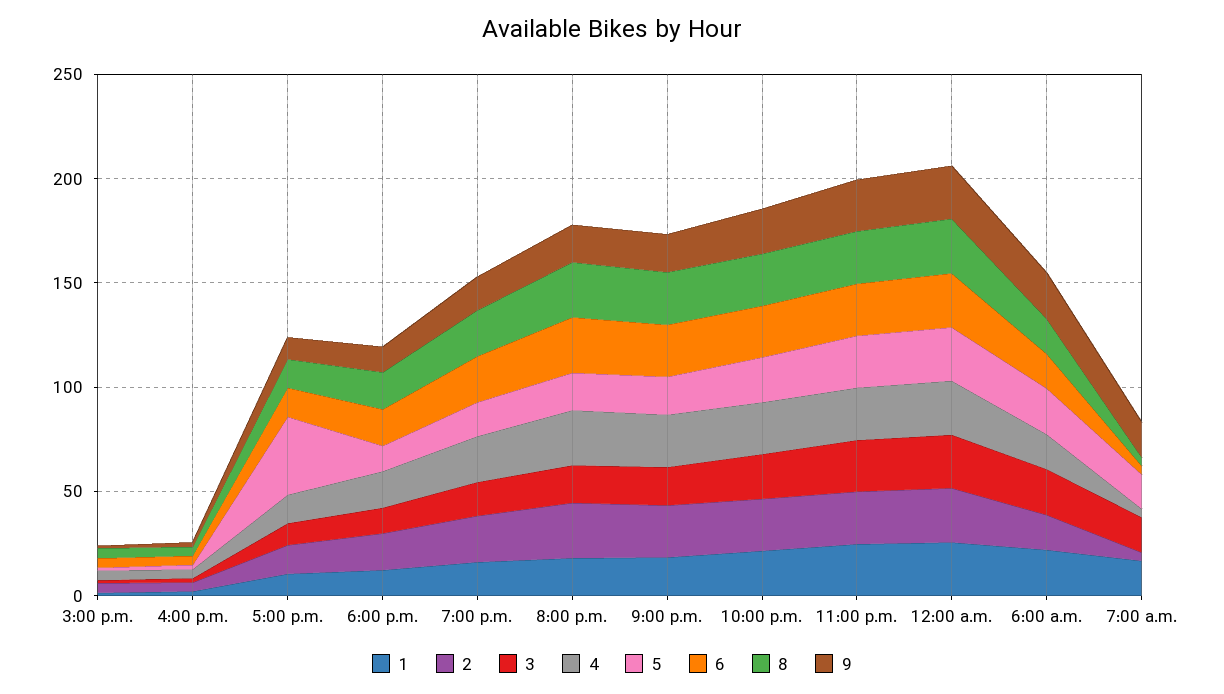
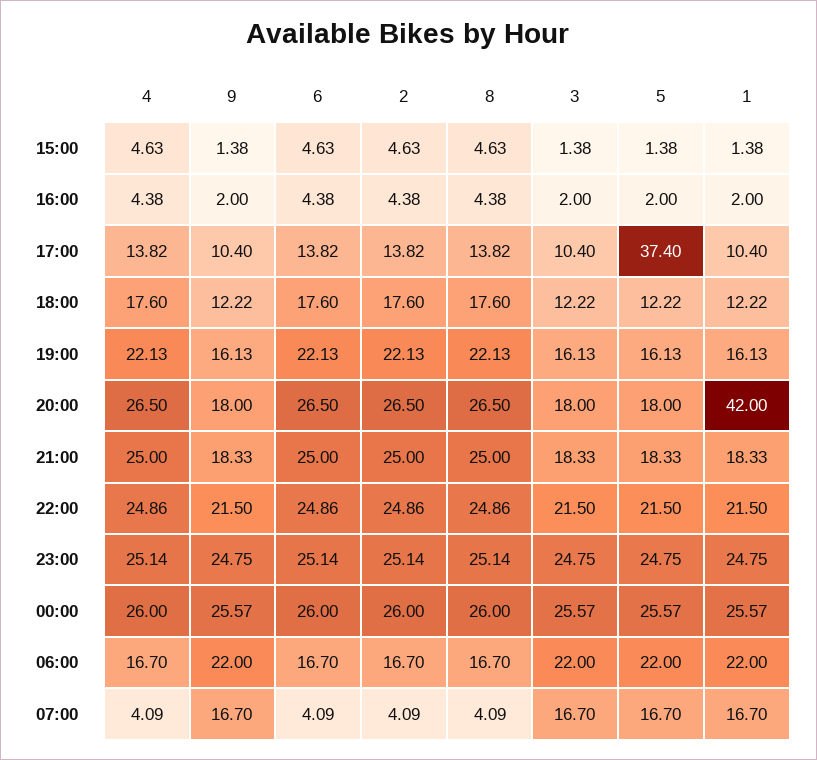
1, 8:00 p.m.: 20 -> 42

